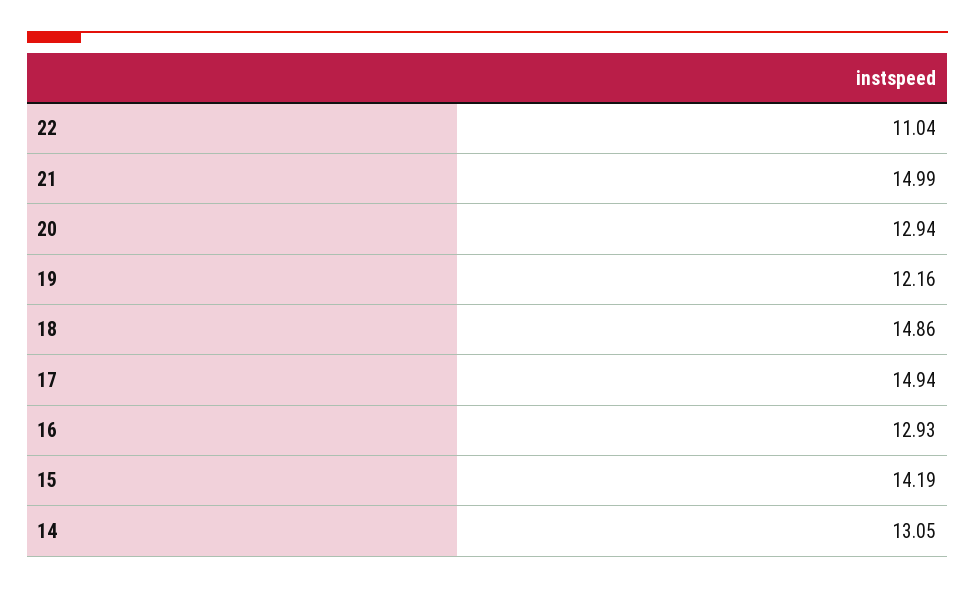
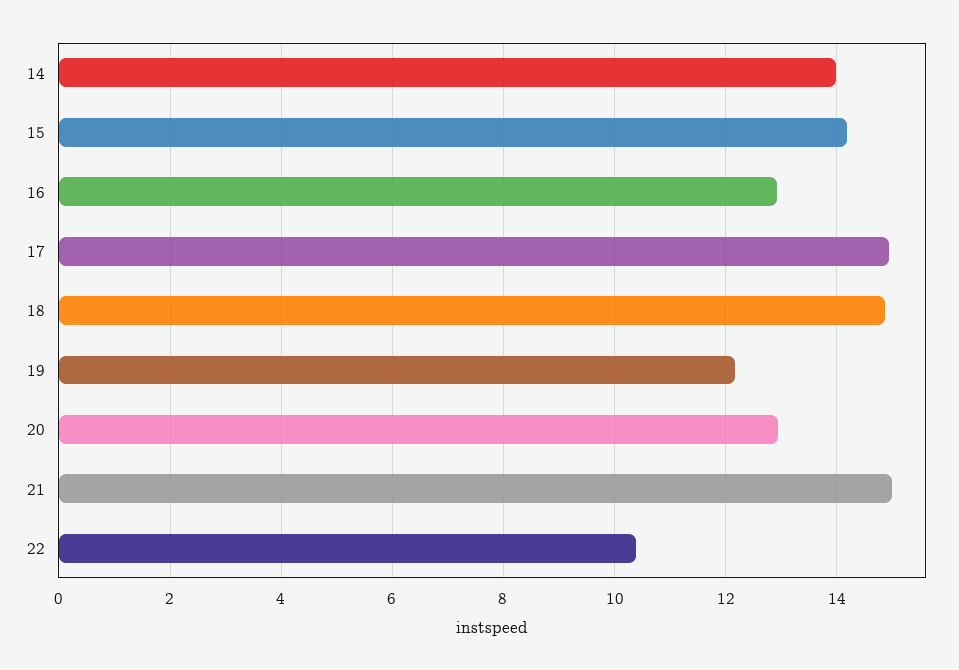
22: 11.04 -> 10.4
14: 13.05 -> 14

